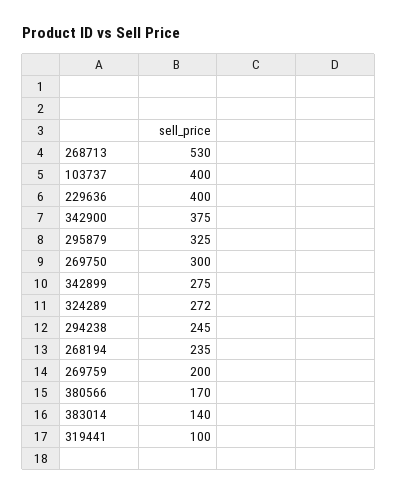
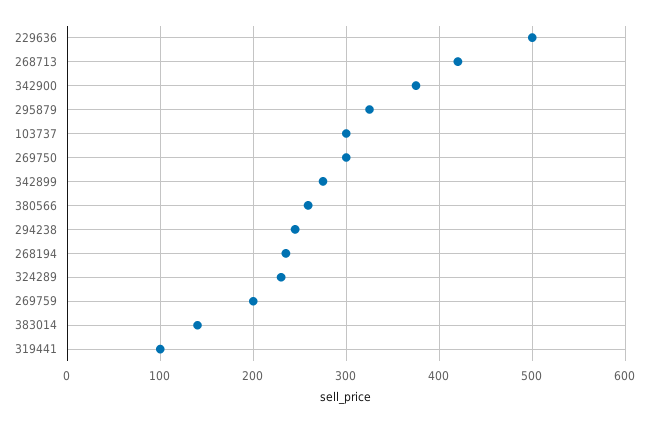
268713: 530 -> 420
103737: 400 -> 300
229636: 400 -> 500
324289: 272 -> 230
380566: 170 -> 260

